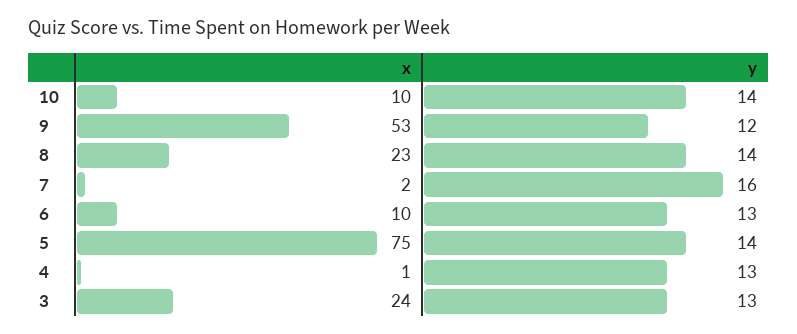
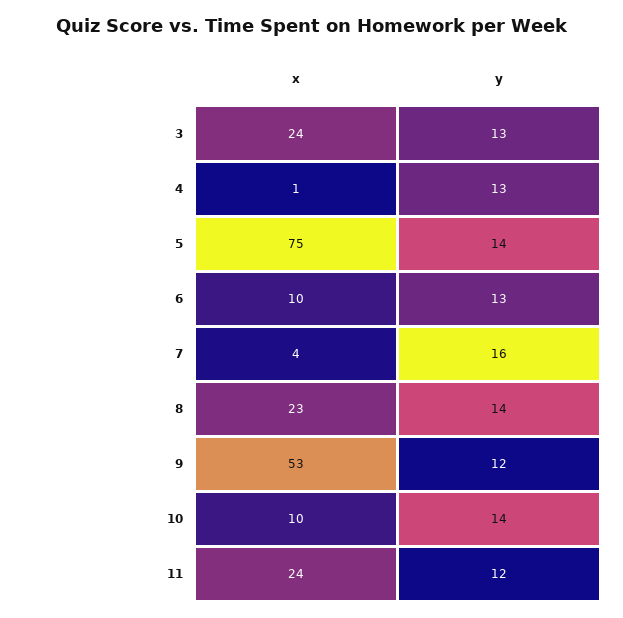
x, 7: 2 -> 4
x, 11: none -> 24
y, 11: none -> 12

